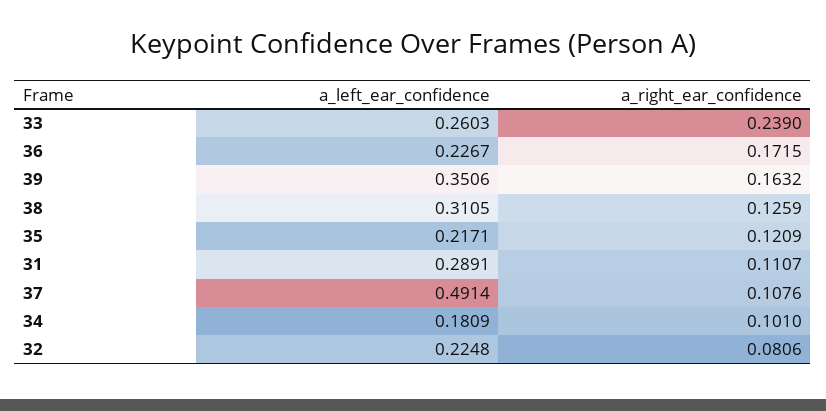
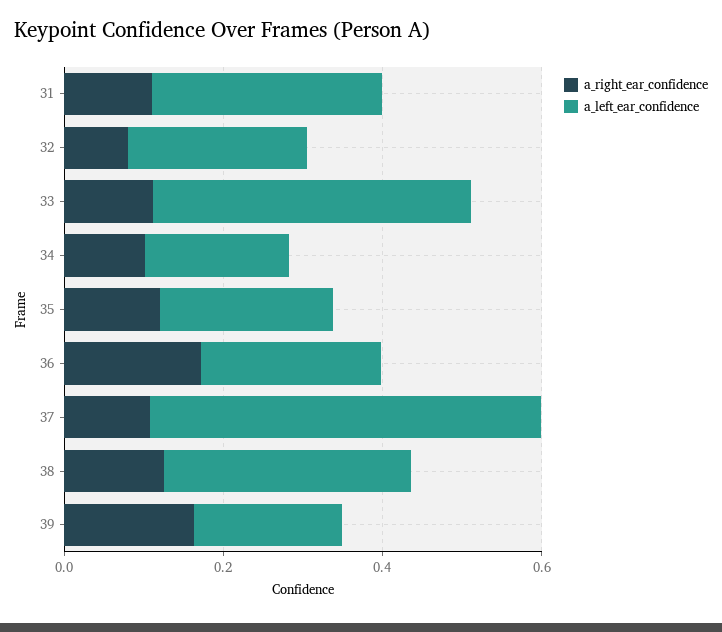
a_left_ear_confidence, 33: 0.2603 -> 0.4
a_right_ear_confidence, 33: 0.239 -> 0.1
a_left_ear_confidence, 39: 0.3506 -> 0.2

